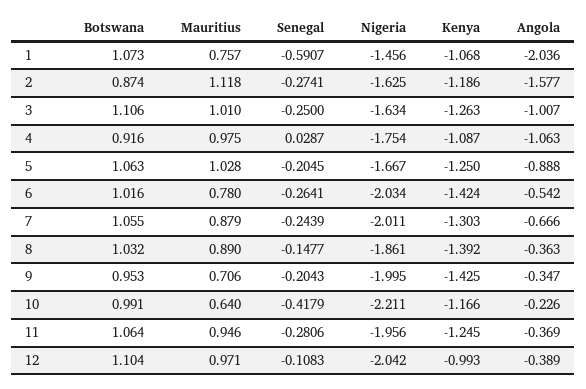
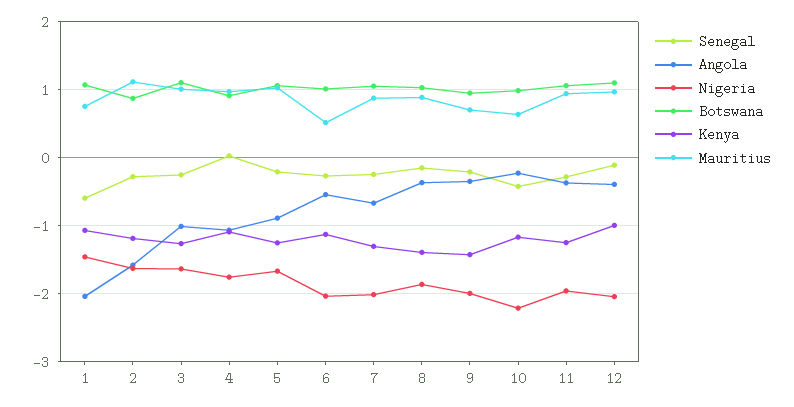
Mauritius, 6: 0.78 -> 0.5
Kenya, 6: -1.424 -> -1.1

